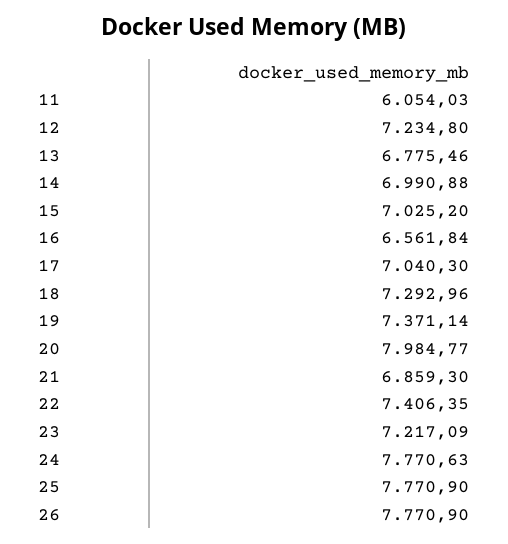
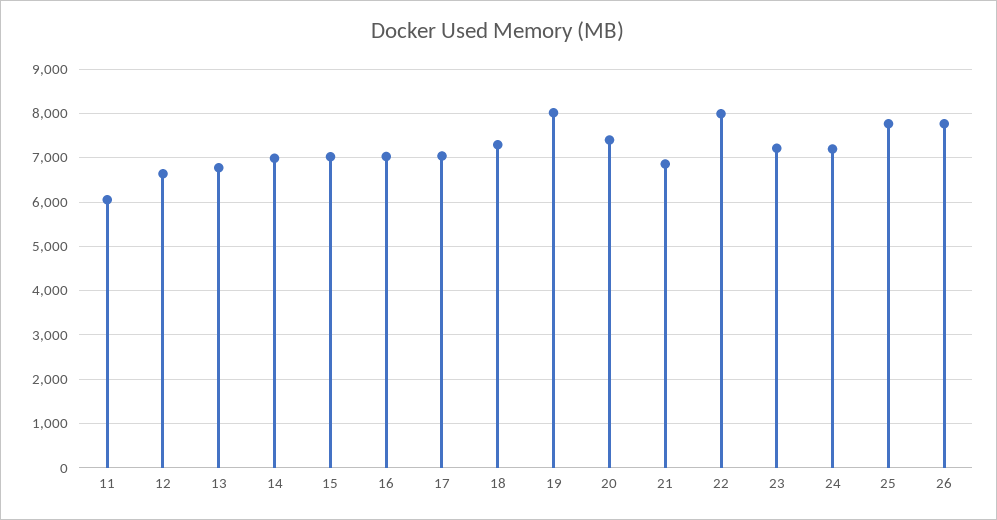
12: 7234.8 -> 6600
16: 6561.84 -> 7000
19: 7371.14 -> 8000
20: 7984.77 -> 7400
22: 7406.35 -> 8000
24: 7770.63 -> 7200

